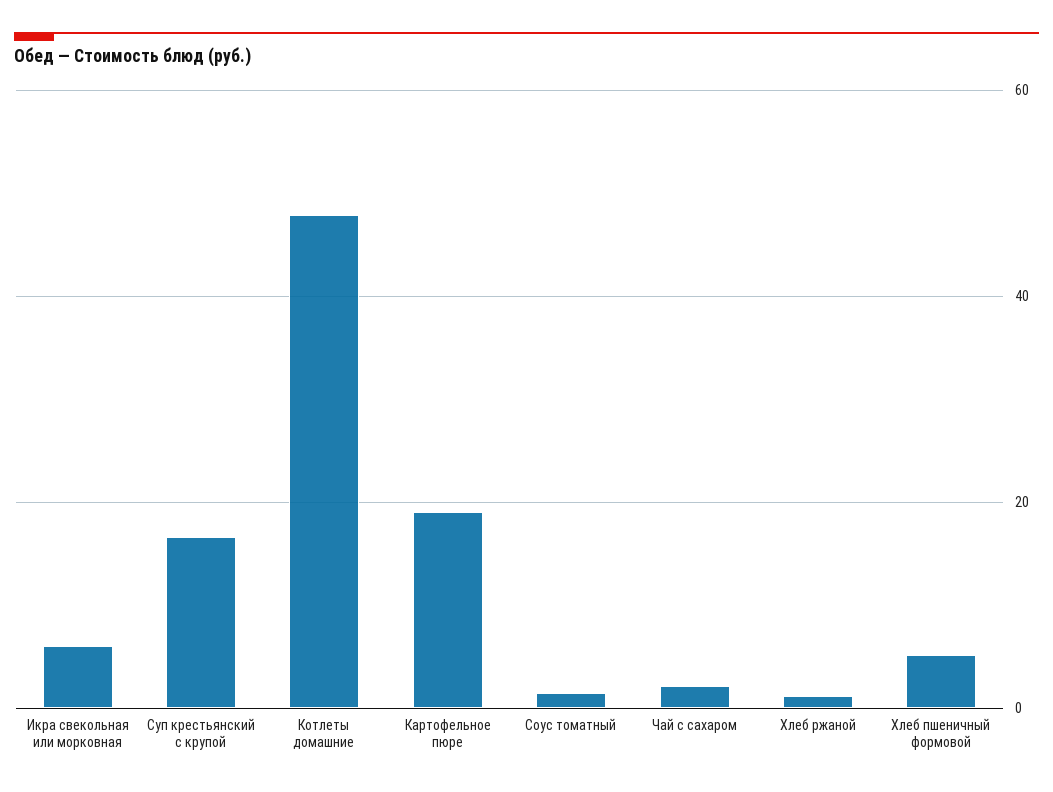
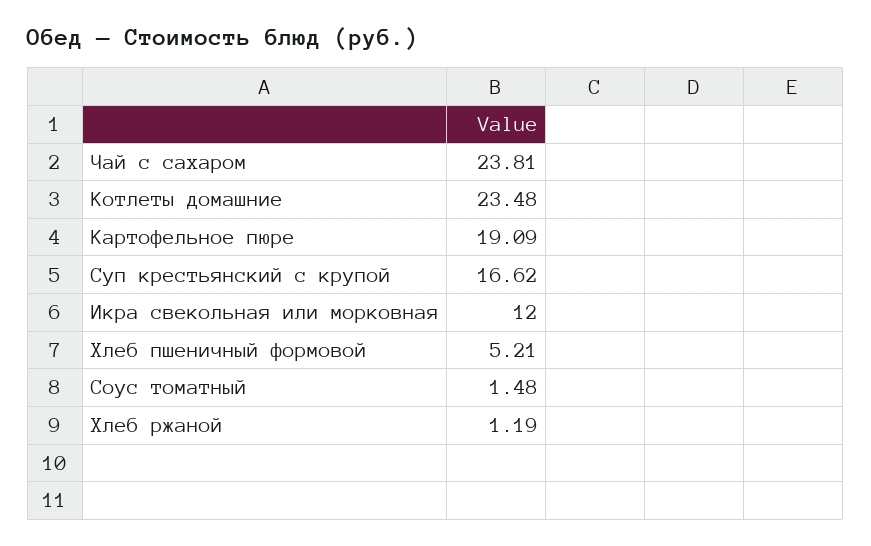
Икра свекольная или морковная: 6 -> 12
Котлеты домашние: 48 -> 23.48
Чай с сахаром: 2 -> 23.81

